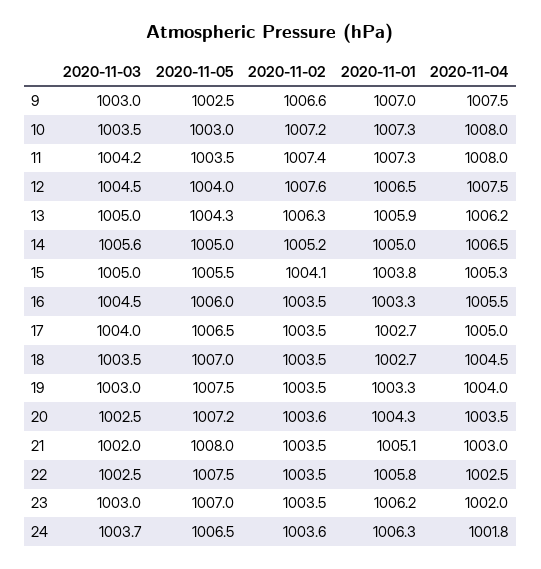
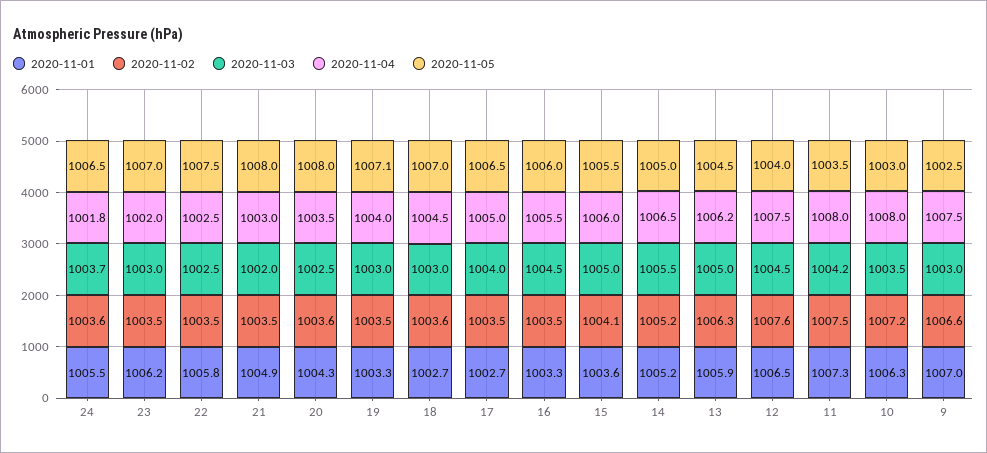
2020-11-01, 10: 1007.3 -> 1006.3
2020-11-02, 11: 1007.4 -> 1007.5
2020-11-05, 13: 1004.3 -> 1004.5
2020-11-03, 14: 1005.6 -> 1005.5
2020-11-01, 14: 1005 -> 1005.2
2020-11-01, 15: 1003.8 -> 1003.6
2020-11-04, 15: 1005.3 -> 1006
2020-11-03, 18: 1003.5 -> 1003
2020-11-02, 18: 1003.5 -> 1003.6
2020-11-05, 19: 1007.5 -> 1007.1
2020-11-05, 20: 1007.2 -> 1008
2020-11-01, 21: 1005.1 -> 1004.9
2020-11-01, 24: 1006.3 -> 1005.5

